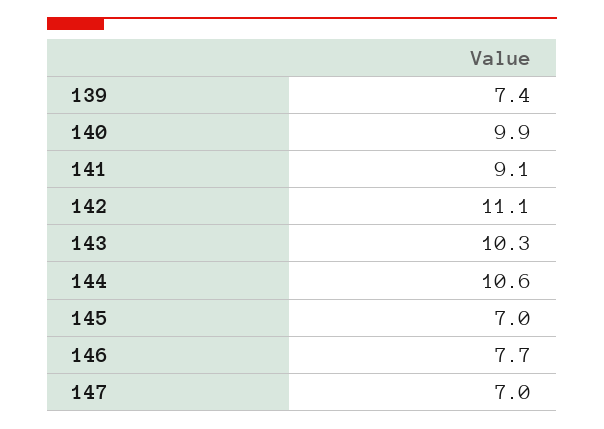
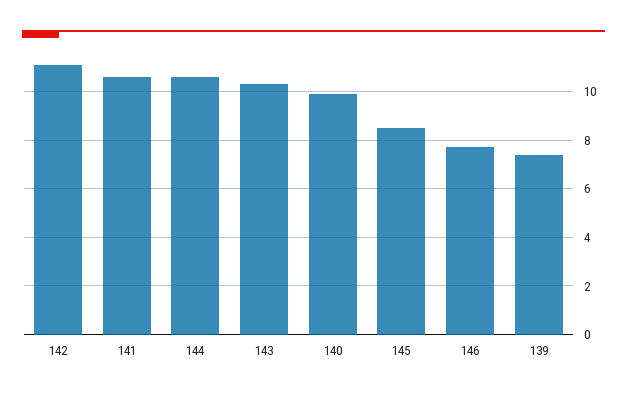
141: 9.1 -> 10.5
145: 7 -> 8.5
147: 7 -> none

